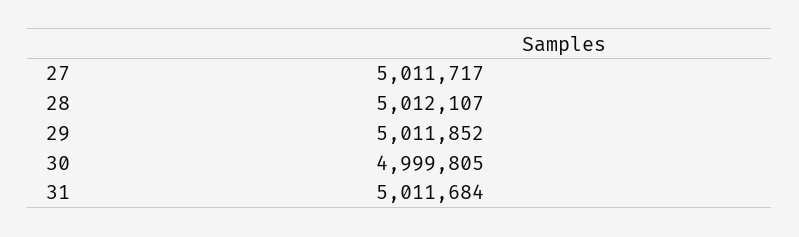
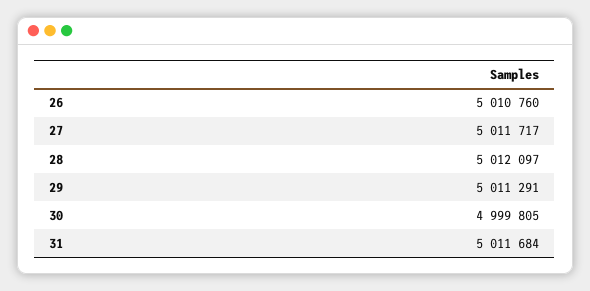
28: 5012107 -> 5012097
29: 5011852 -> 5011291
26: none -> 5010760

